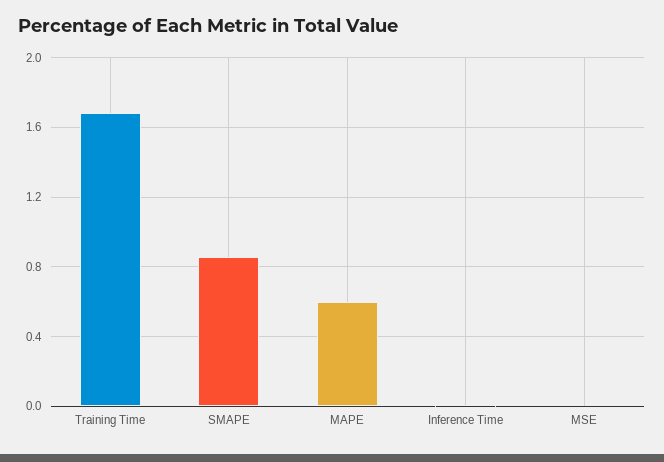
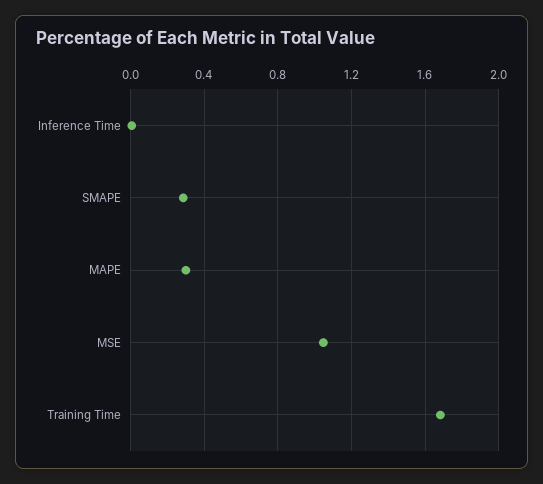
SMAPE: 0.85 -> 0.3
MAPE: 0.6 -> 0.3
MSE: 0 -> 1.05

